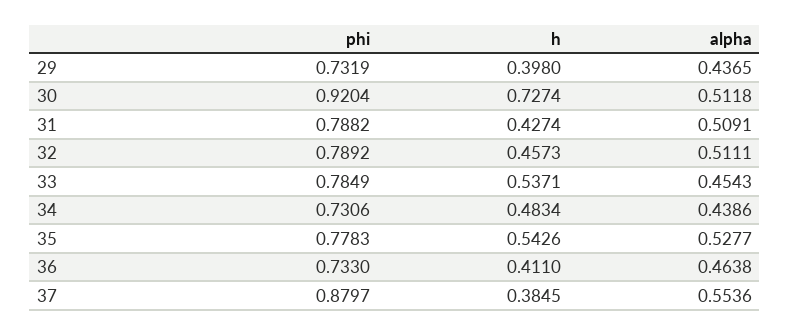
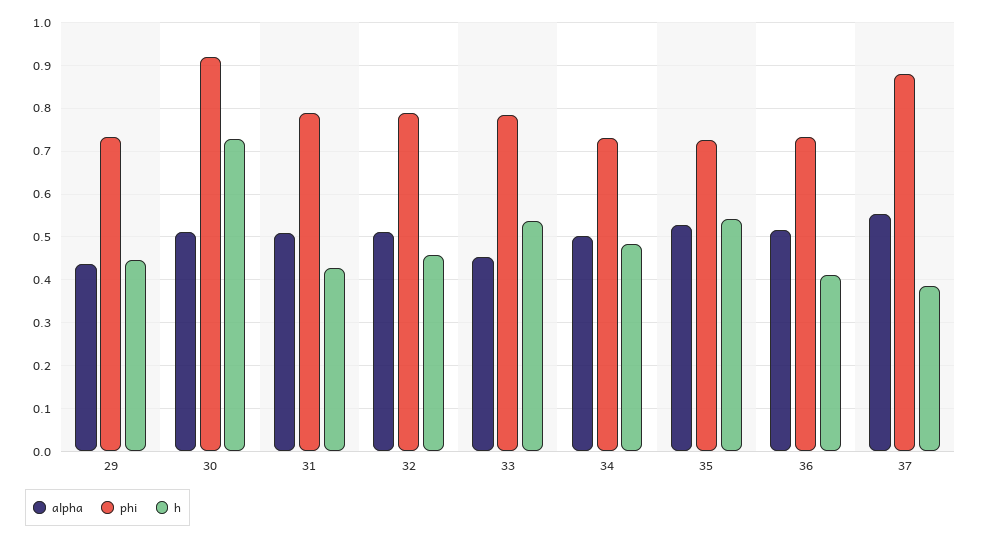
h, 29: 0.398 -> 0.44
alpha, 34: 0.4386 -> 0.5
phi, 35: 0.7783 -> 0.72
alpha, 36: 0.4638 -> 0.52

